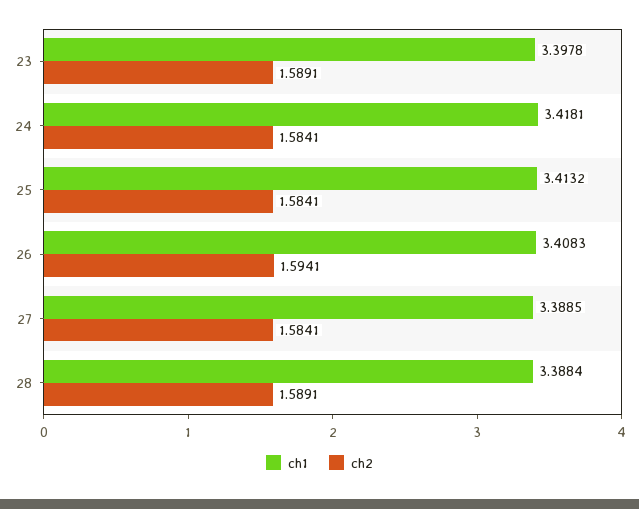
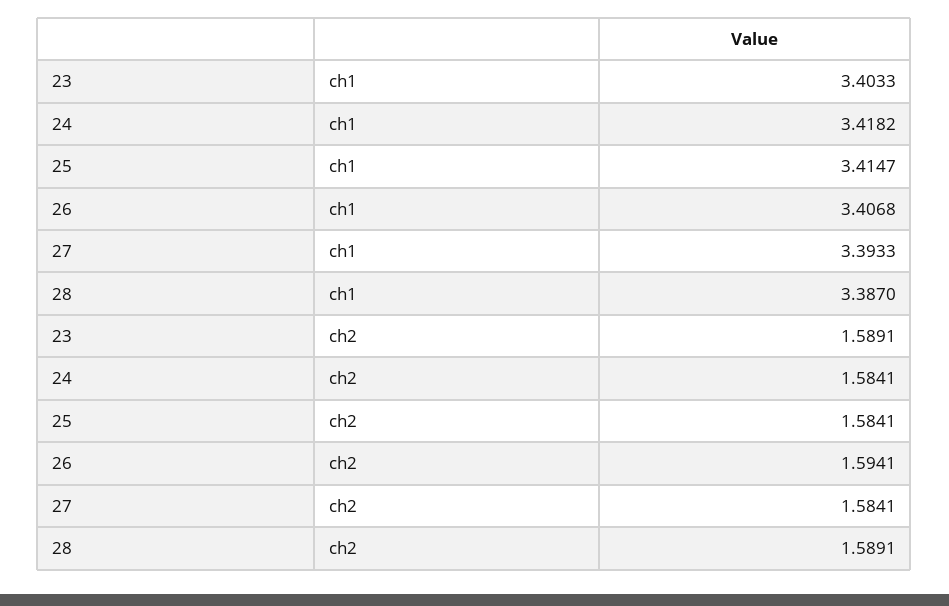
ch1, 23: 3.3978 -> 3.4033
ch1, 24: 3.4181 -> 3.4182
ch1, 25: 3.4132 -> 3.4147
ch1, 26: 3.4083 -> 3.4068
ch1, 27: 3.3885 -> 3.3933
ch1, 28: 3.3884 -> 3.387

